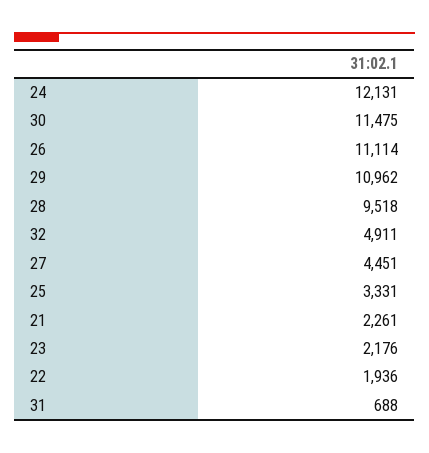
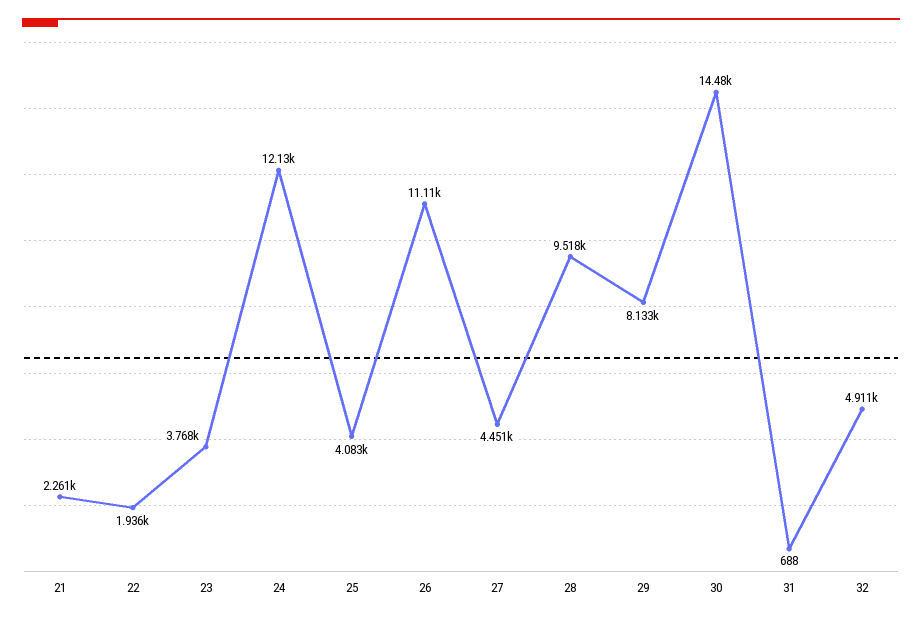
30: 11475 -> 14480
29: 10962 -> 8133
25: 3331 -> 4083
23: 2176 -> 3768

